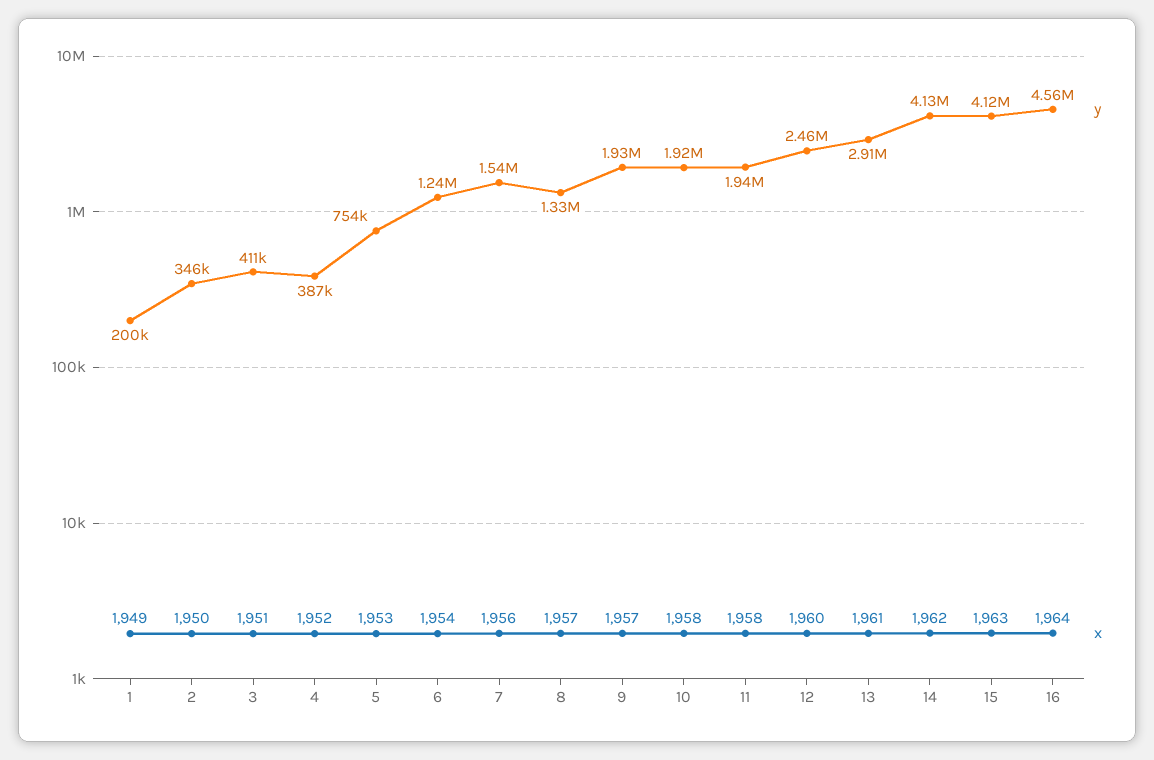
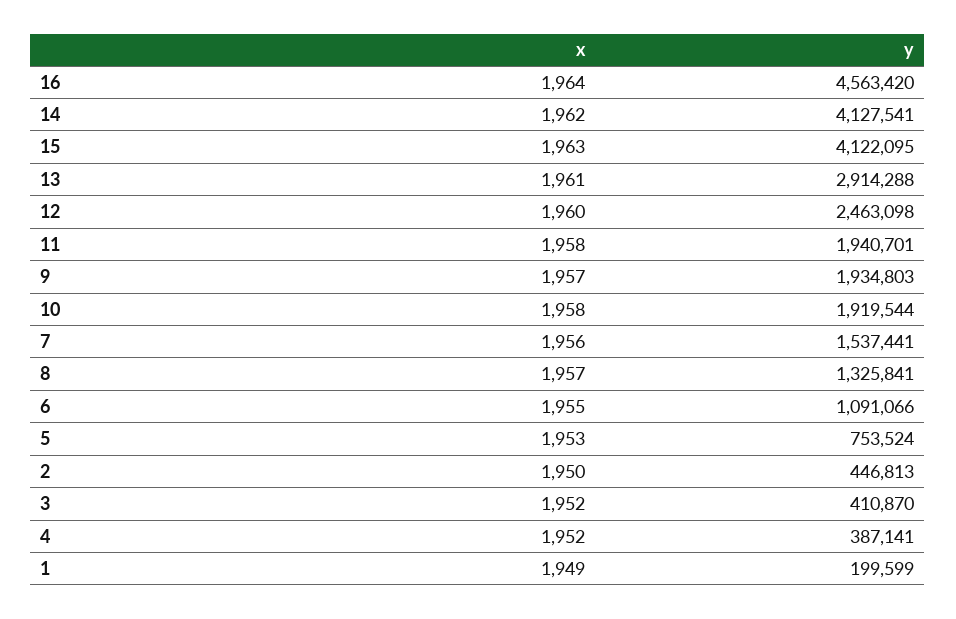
y, 2: 346000 -> 446813
x, 3: 1951 -> 1952
y, 6: 1240000 -> 1091066
x, 6: 1954 -> 1955

